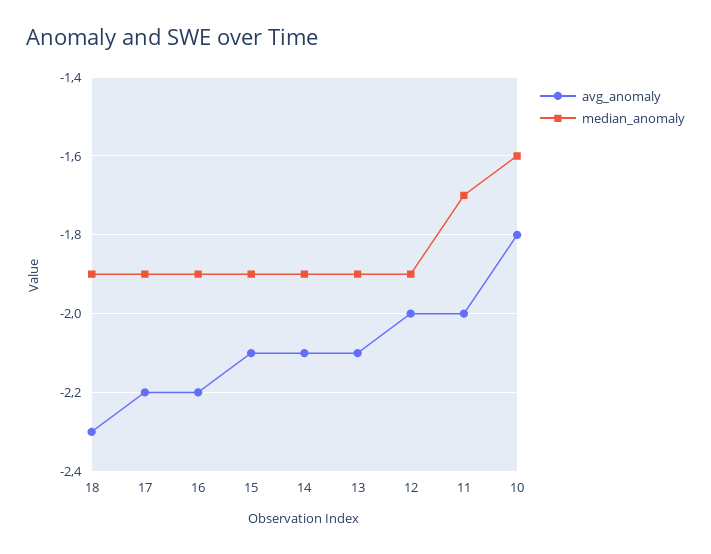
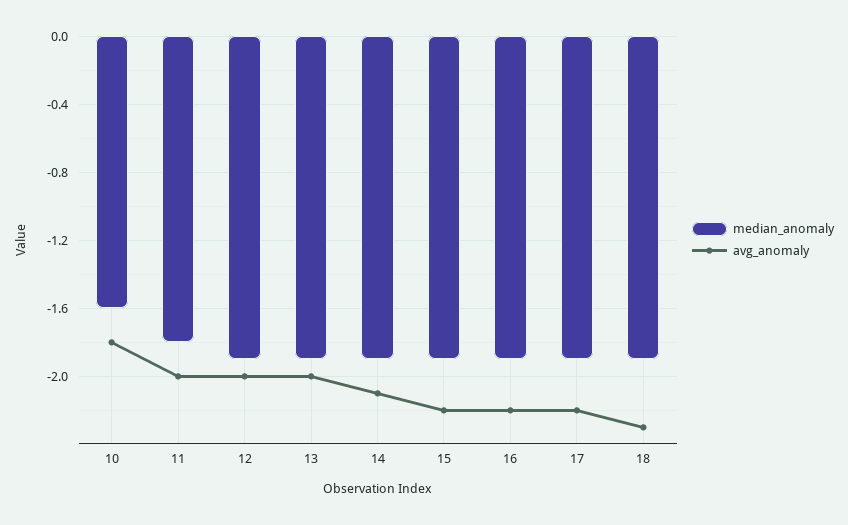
avg_anomaly, 15: -2.1 -> -2.2
avg_anomaly, 13: -2.1 -> -2
median_anomaly, 11: -1.7 -> -1.8

